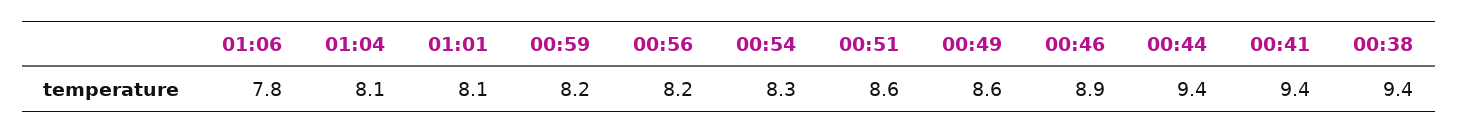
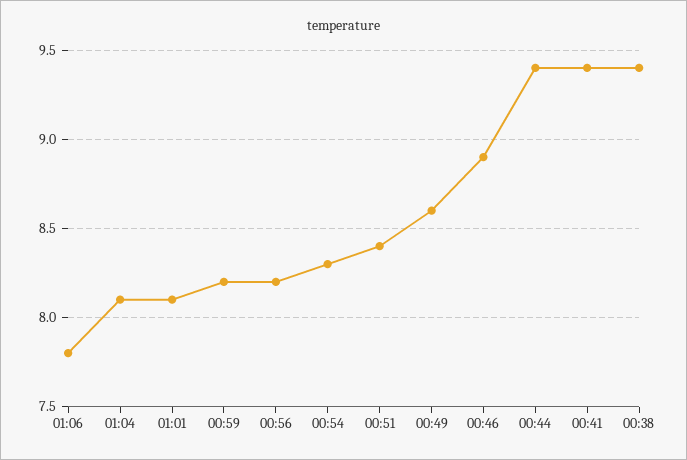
00:51: 8.6 -> 8.4

